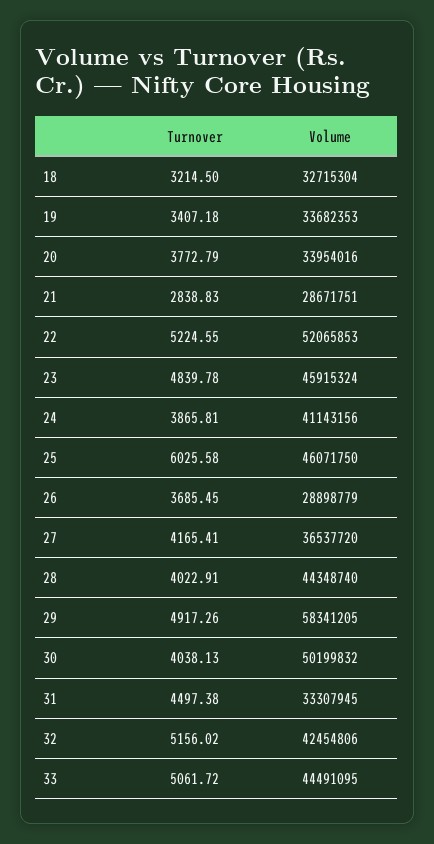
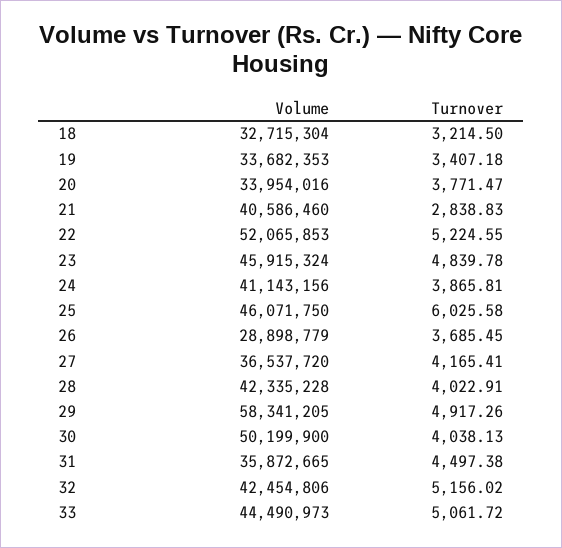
Turnover, 20: 3772.79 -> 3771.47
Volume, 21: 28671751 -> 40586460
Volume, 28: 44348740 -> 42335228
Volume, 30: 50199832 -> 50199900
Volume, 31: 33307945 -> 35872665
Volume, 33: 44491095 -> 44490973

